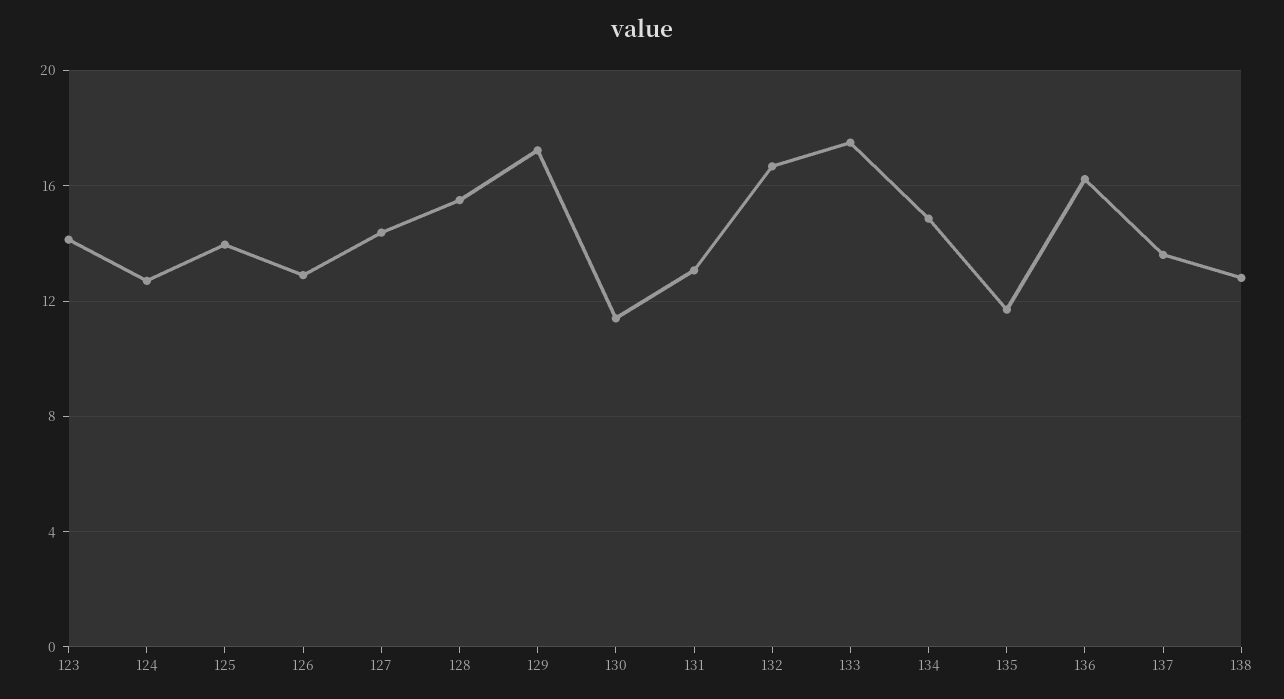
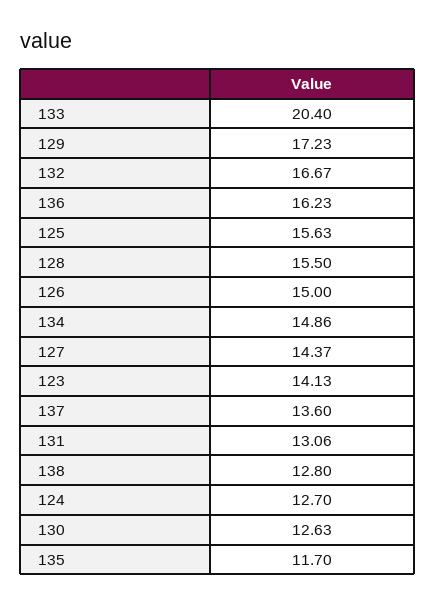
125: 14 -> 15.63
126: 13 -> 15
130: 11.5 -> 12.63
133: 17.5 -> 20.4

